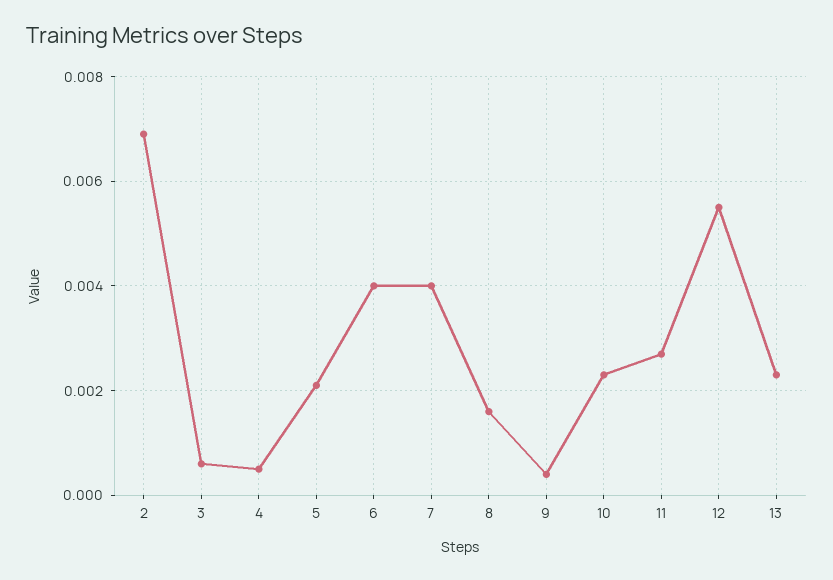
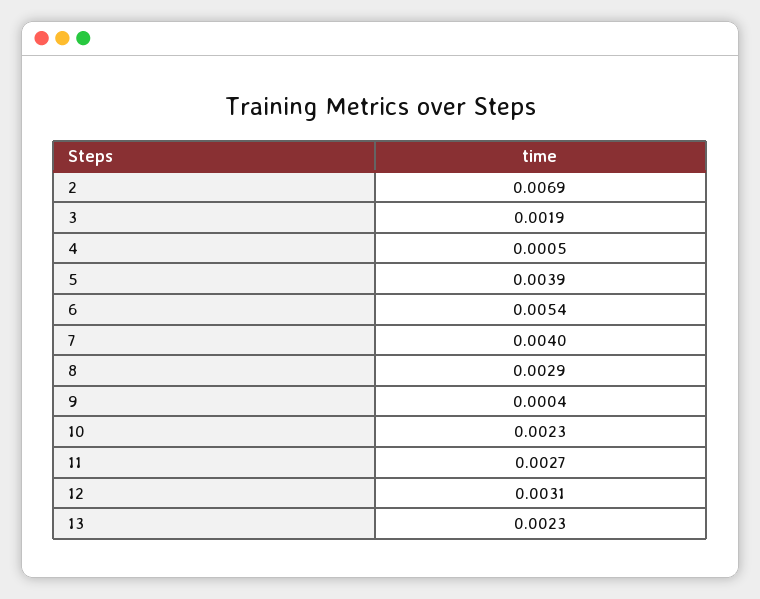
3: 0.0005 -> 0.0019
5: 0.002 -> 0.0039
6: 0.004 -> 0.0054
8: 0.0015 -> 0.0029
12: 0.0055 -> 0.0031

